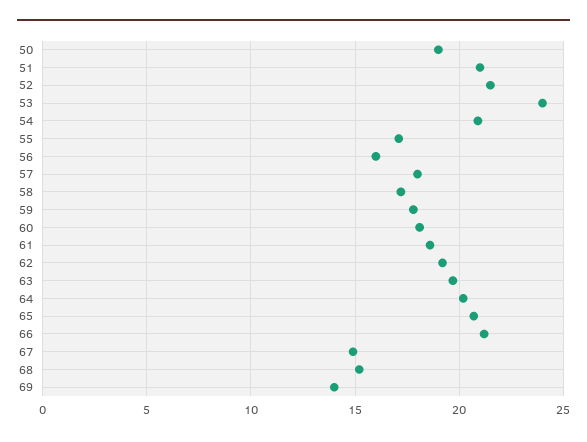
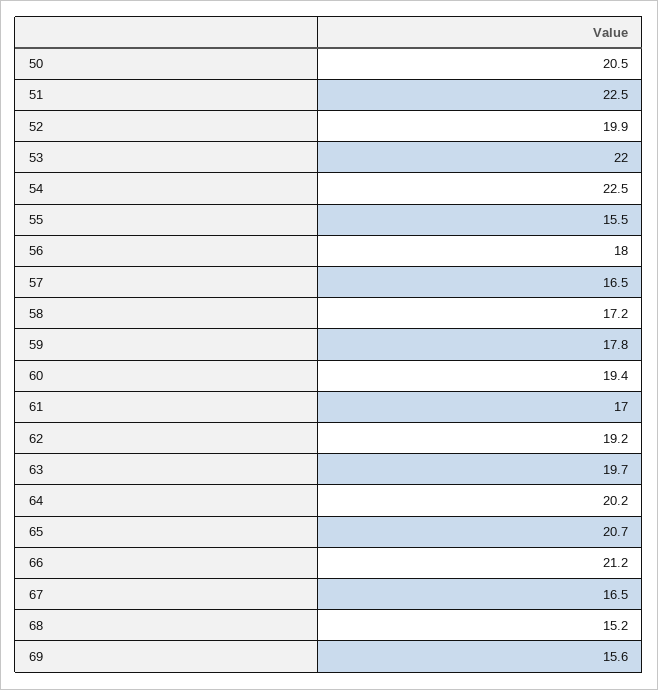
50: 19 -> 20.5
51: 21 -> 22.5
52: 21.5 -> 19.9
53: 24 -> 22
54: 21 -> 22.5
55: 17 -> 15.5
56: 16 -> 18
57: 18 -> 16.5
60: 18 -> 19.4
61: 18.5 -> 17
67: 15 -> 16.5
69: 14 -> 15.6

